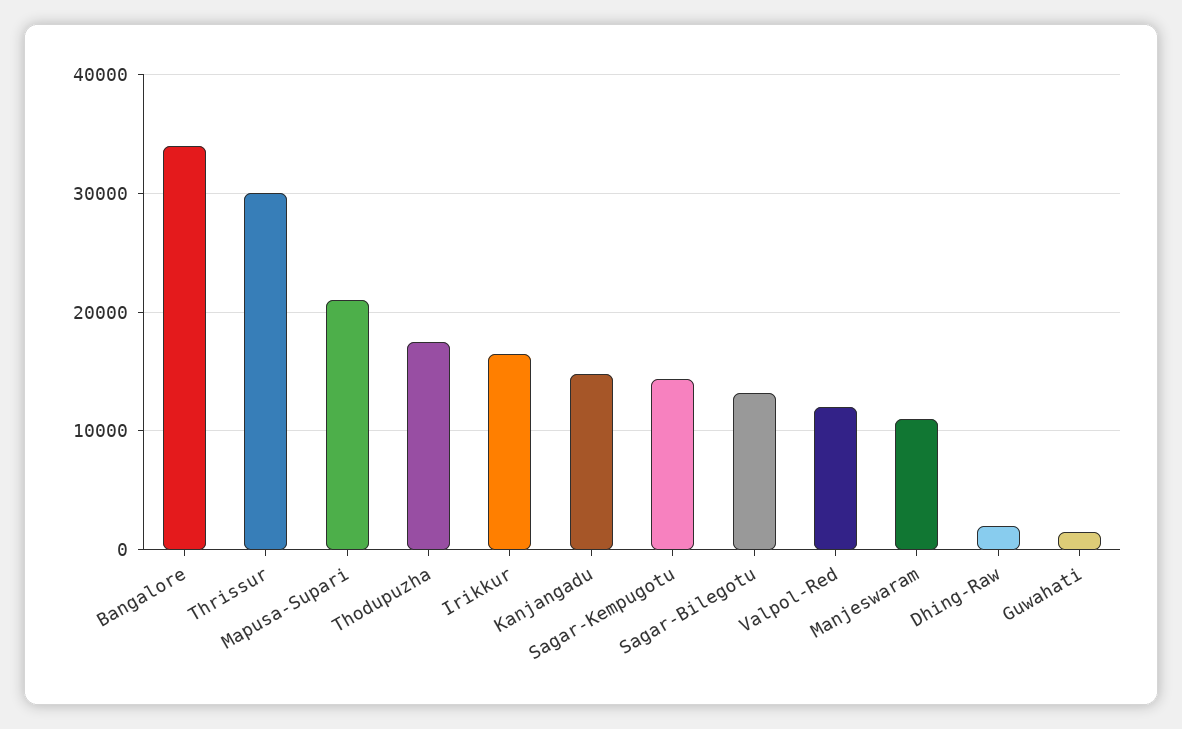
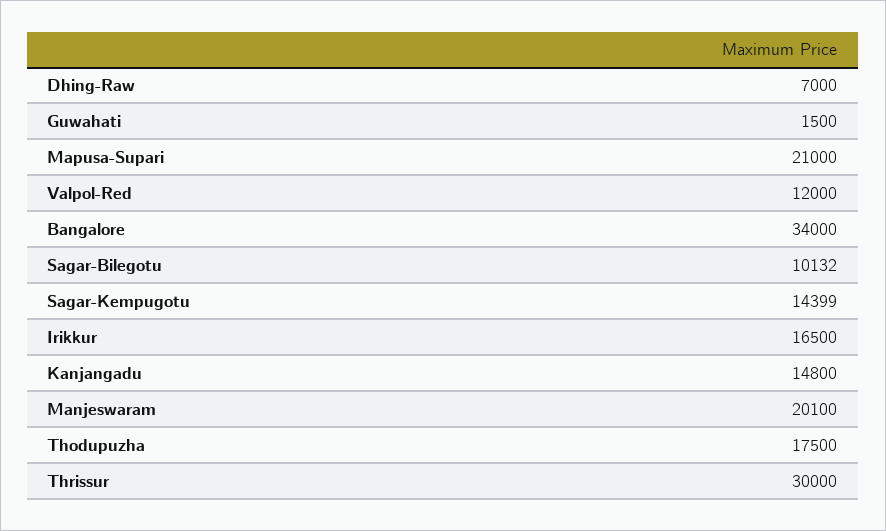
Sagar-Bilegotu: 13000 -> 10132
Manjeswaram: 11000 -> 20100
Dhing-Raw: 2000 -> 7000

